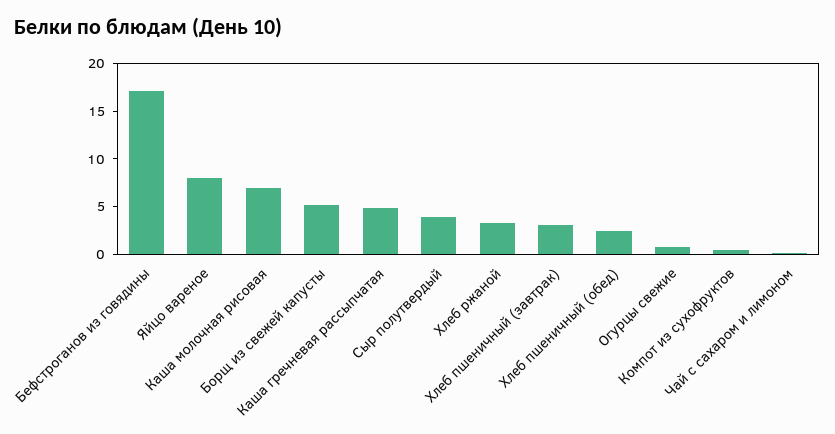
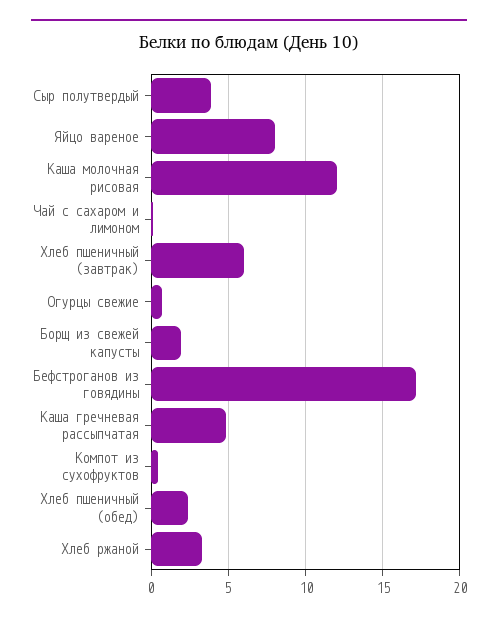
Каша молочная рисовая: 7 -> 12
Борщ из свежей капусты: 5 -> 2
Хлеб пшеничный (завтрак): 3 -> 6

